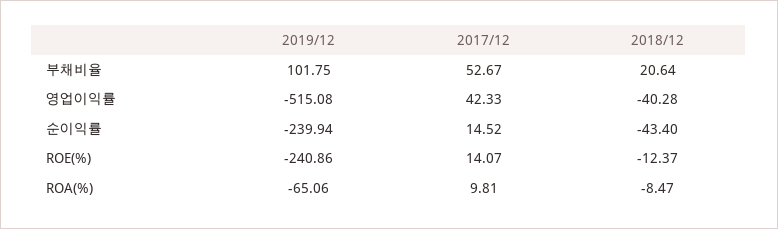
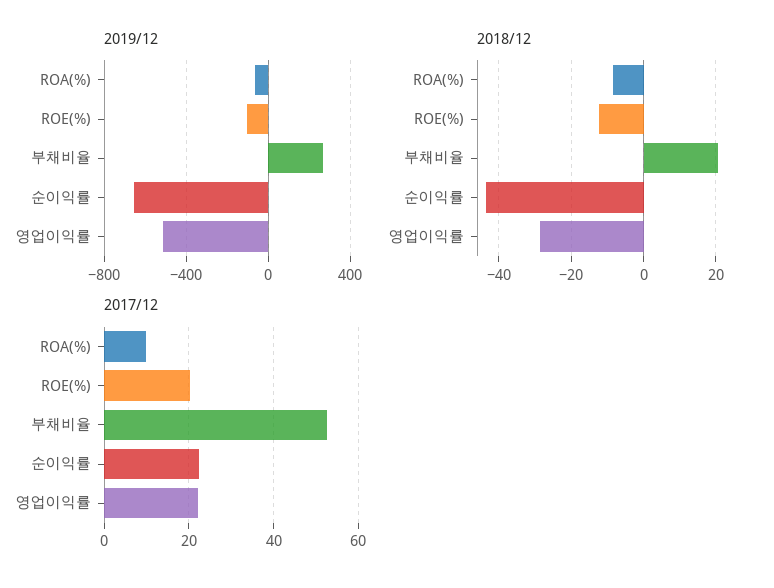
2019/12, 부채비율: 101.75 -> 250
2017/12, 영업이익률: 42.33 -> 22
2018/12, 영업이익률: -40.28 -> -28
2019/12, 순이익률: -239.94 -> -650
2017/12, 순이익률: 14.52 -> 22
2019/12, ROE(%): -240.86 -> -100
2017/12, ROE(%): 14.07 -> 20

